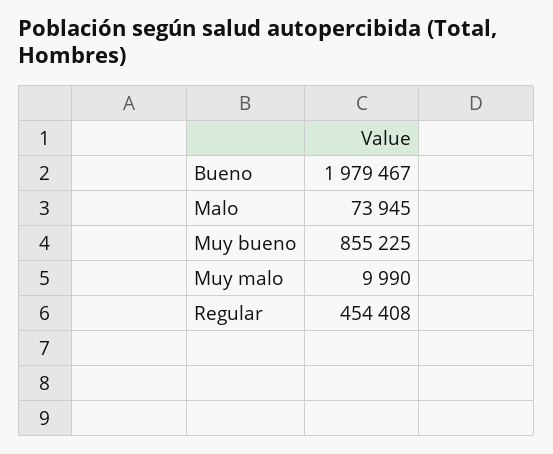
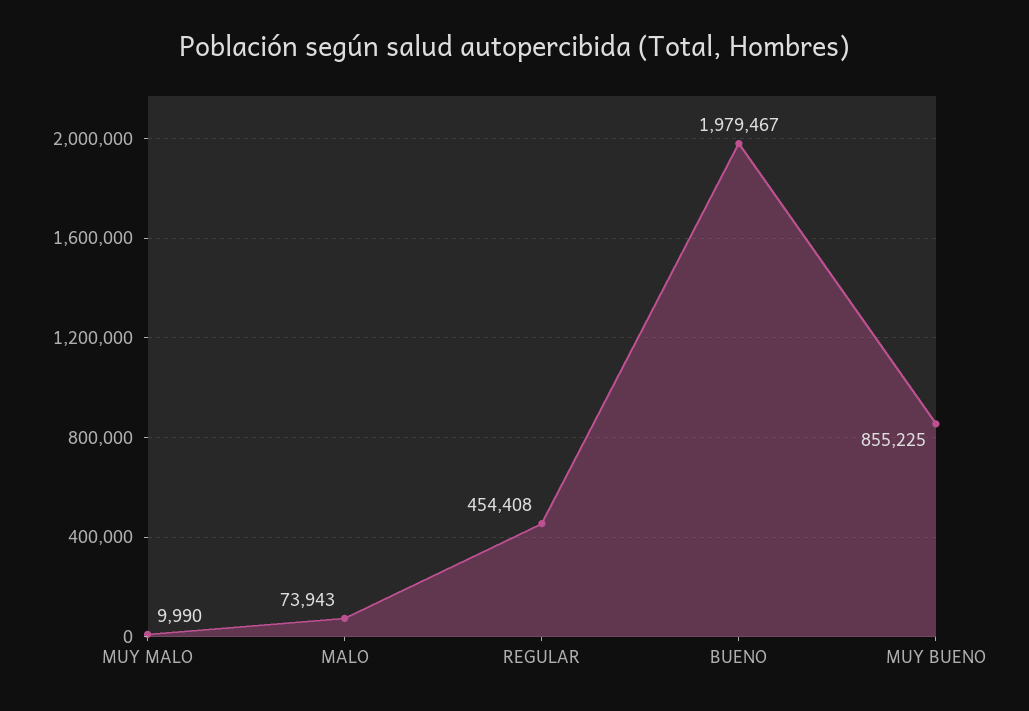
Malo: 73945 -> 73943

